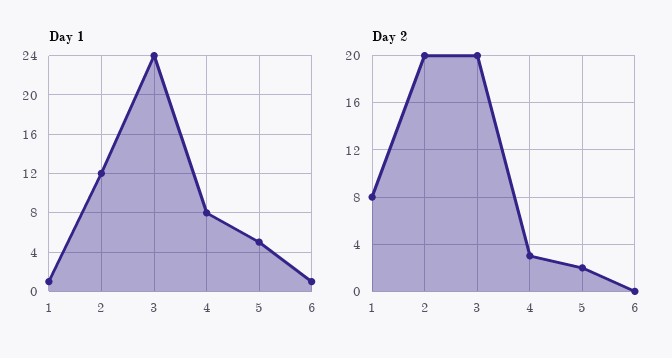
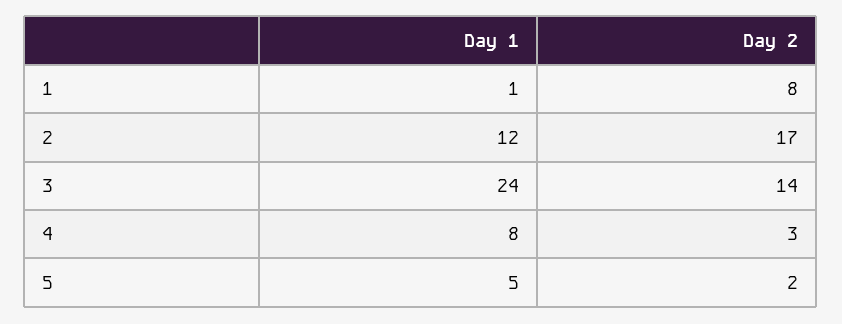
Day 1, 6: 1 -> none
Day 2, 2: 20 -> 17
Day 2, 3: 20 -> 14
Day 2, 6: 0 -> none

